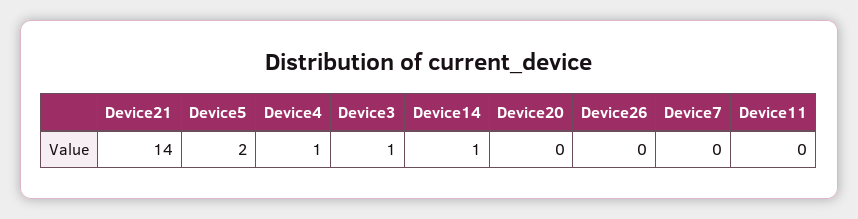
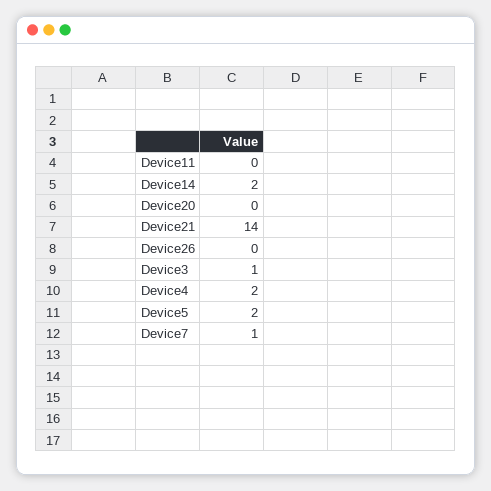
Device4: 1 -> 2
Device14: 1 -> 2
Device7: 0 -> 1

